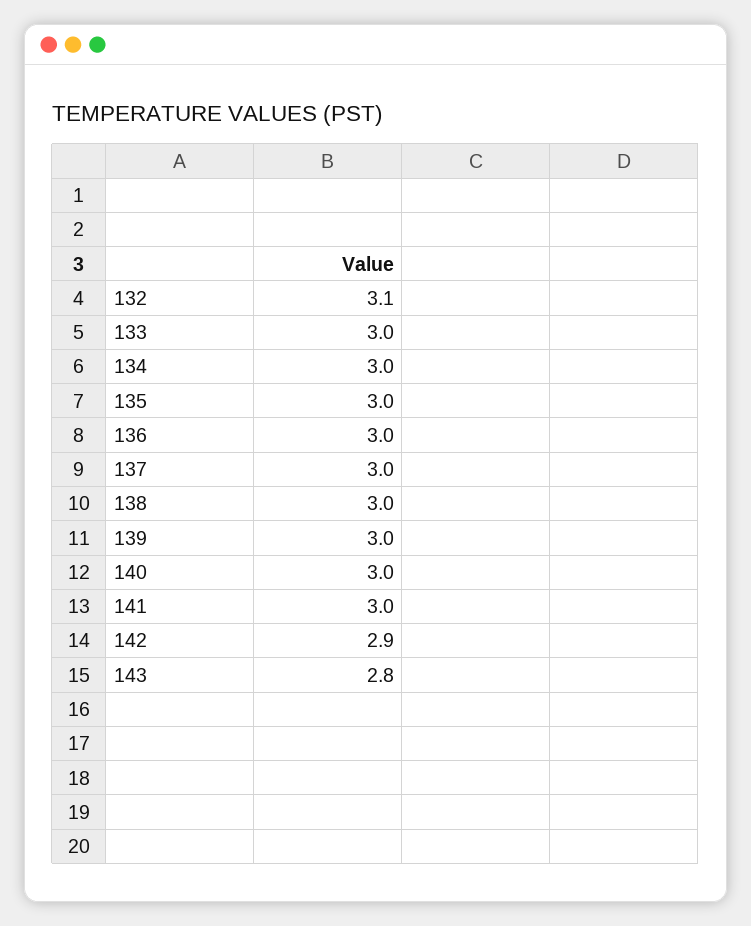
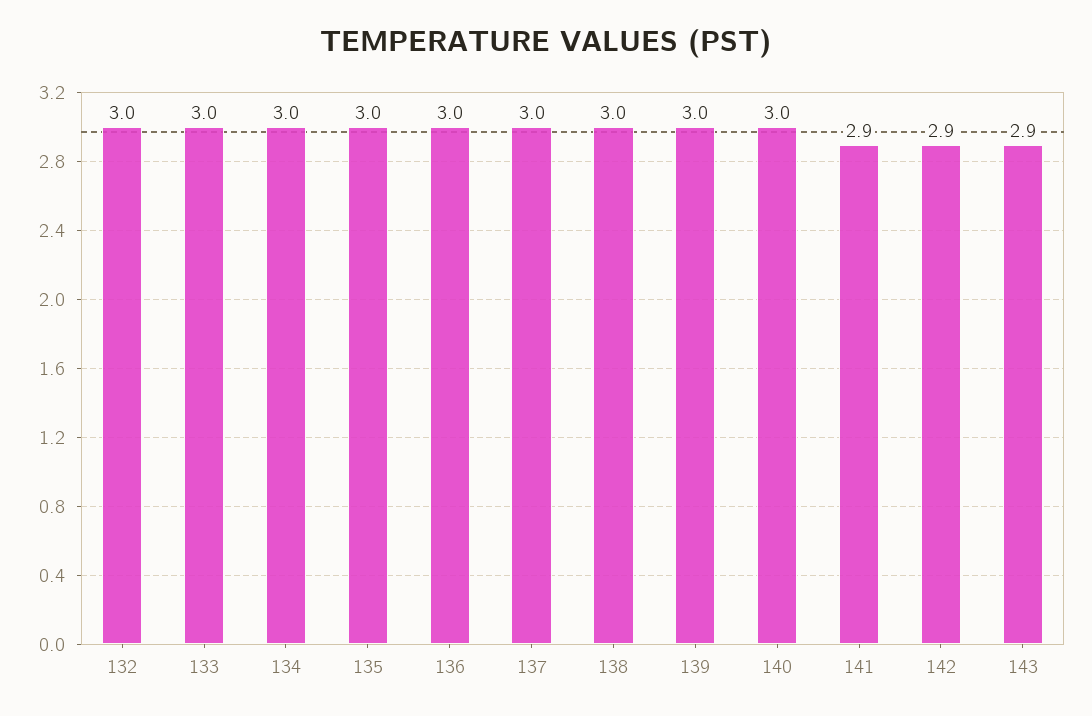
132: 3.1 -> 3
141: 3 -> 2.9
143: 2.8 -> 2.9

